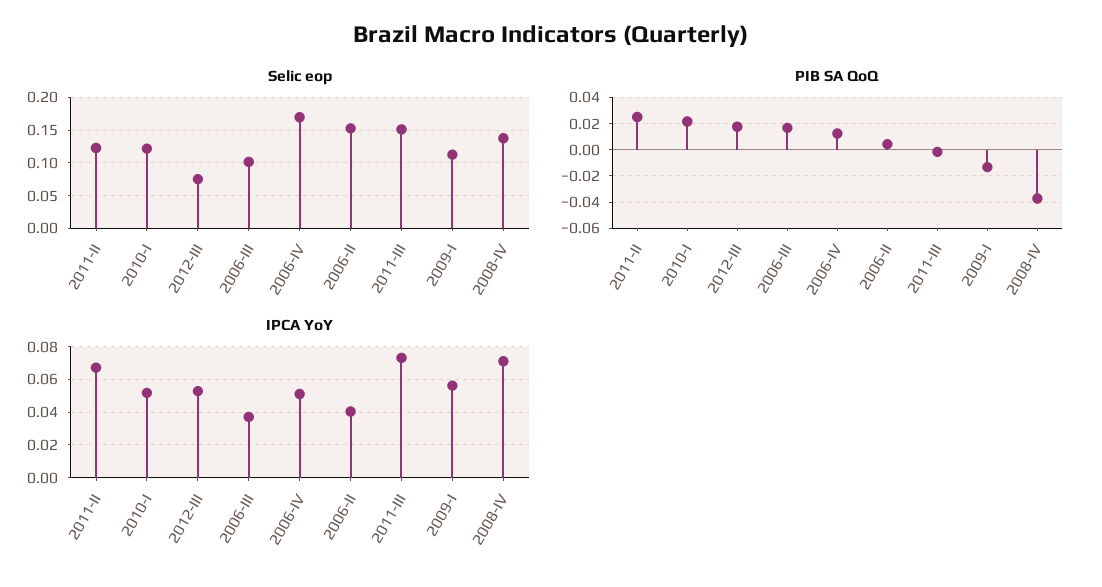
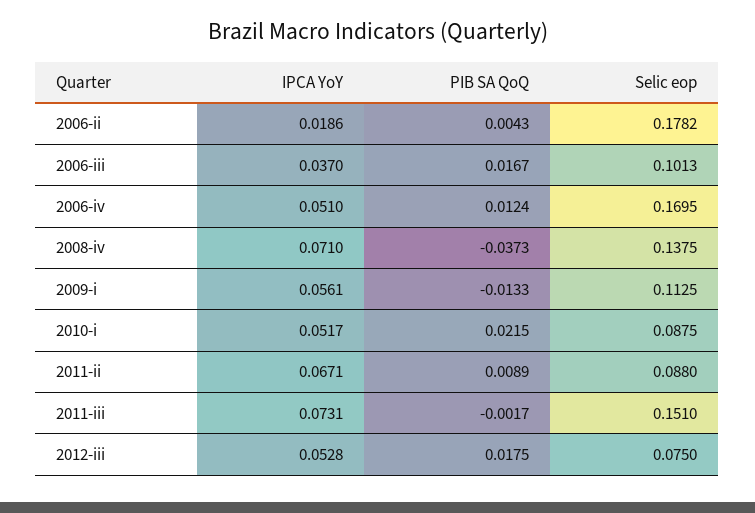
Selic eop, 2011-II: 0.12 -> 0.088
Selic eop, 2010-I: 0.12 -> 0.0875
Selic eop, 2006-II: 0.15 -> 0.1782
PIB SA QoQ, 2011-II: 0.025 -> 0.0089
IPCA YoY, 2006-II: 0.04 -> 0.0186

